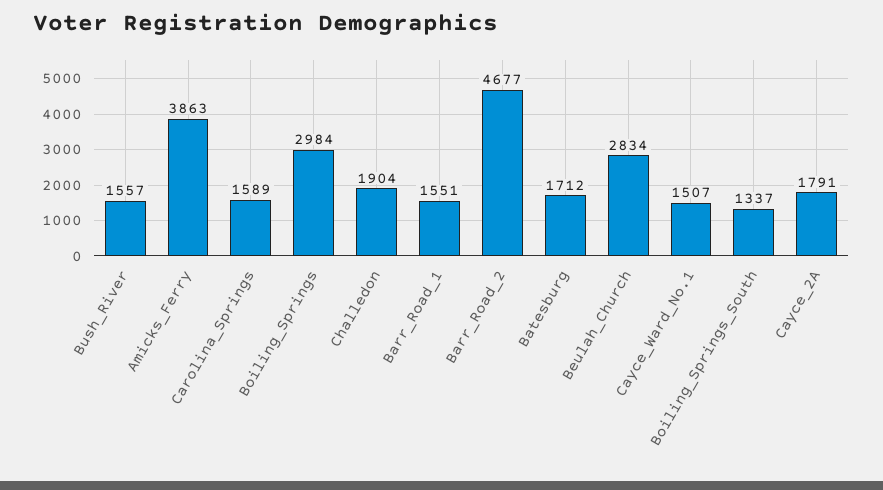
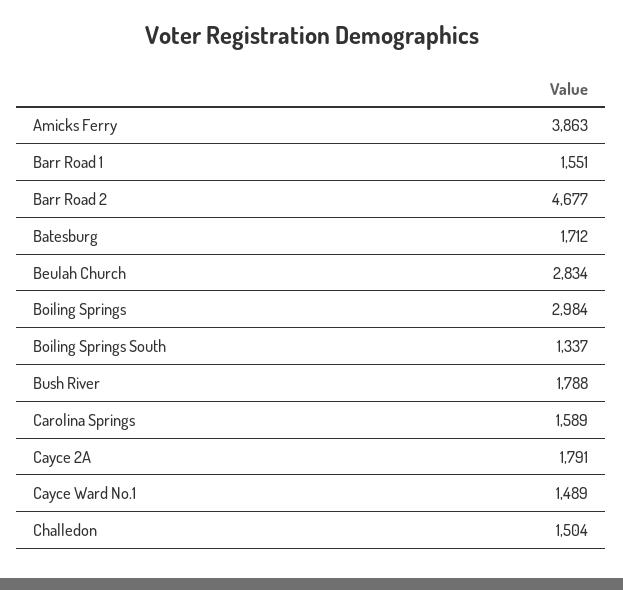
Bush_River: 1557 -> 1788
Challedon: 1904 -> 1504
Cayce_Ward_No.1: 1507 -> 1489

